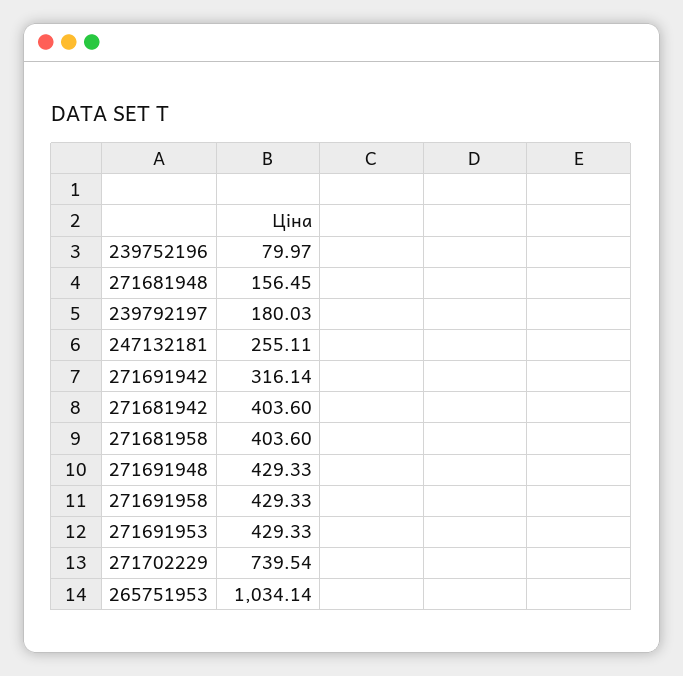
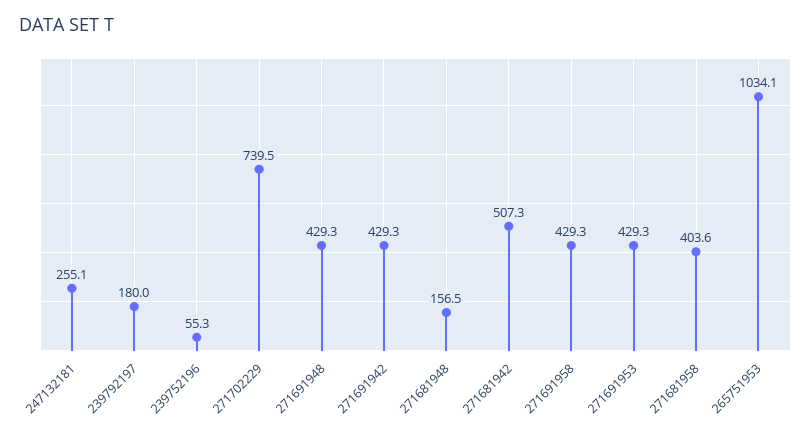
239752196: 79.97 -> 55.3
271691942: 316.14 -> 429.3
271681942: 403.6 -> 507.3

